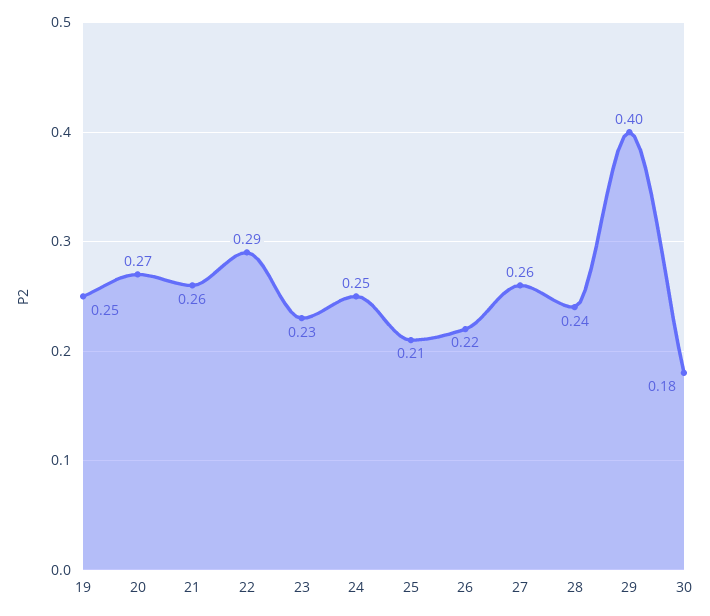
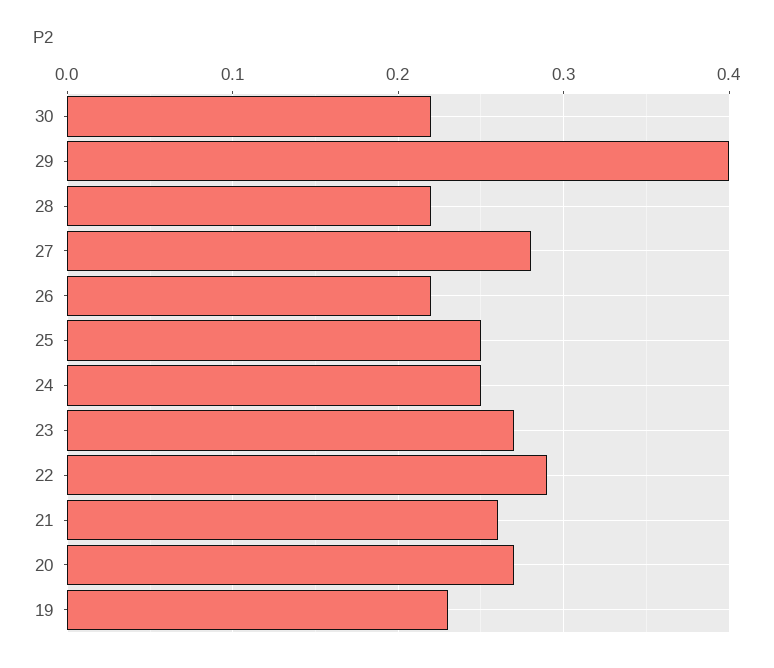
19: 0.25 -> 0.23
23: 0.23 -> 0.27
25: 0.21 -> 0.25
27: 0.26 -> 0.28
28: 0.24 -> 0.22
30: 0.18 -> 0.22

